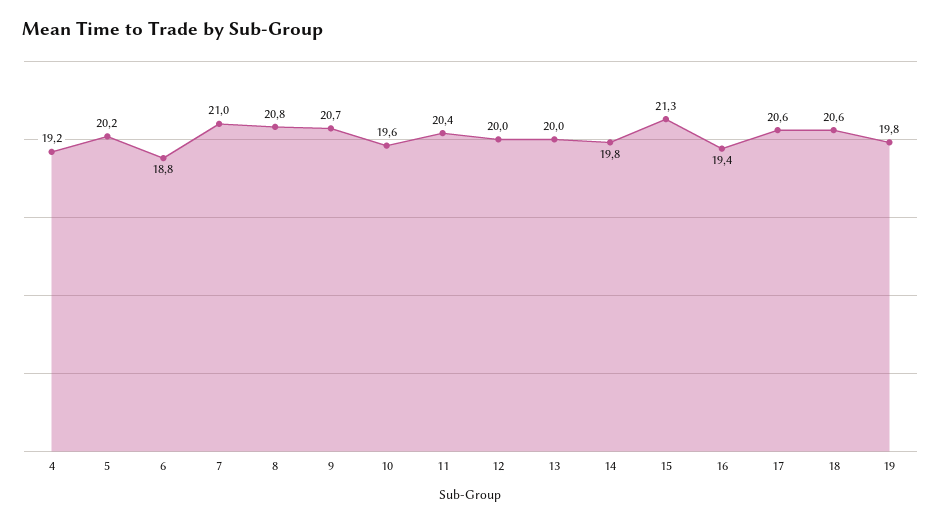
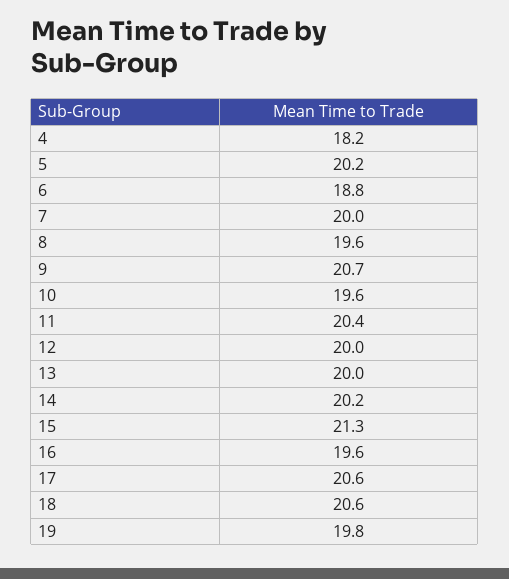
4: 19.2 -> 18.2
7: 21 -> 20
8: 20.8 -> 19.6
14: 19.8 -> 20.2
16: 19.4 -> 19.6

